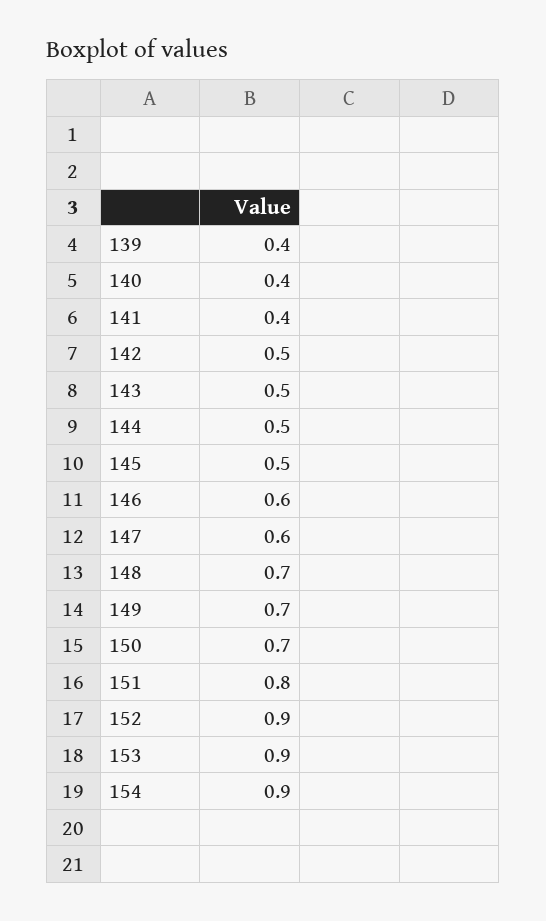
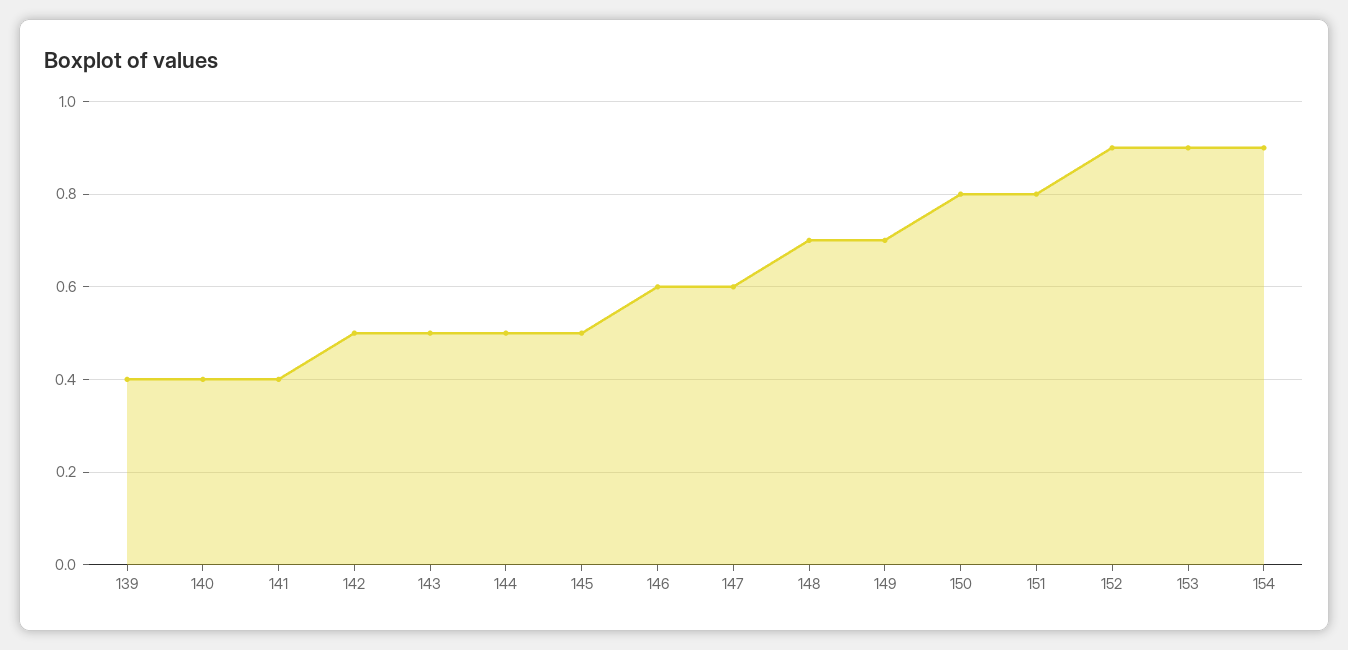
150: 0.7 -> 0.8

